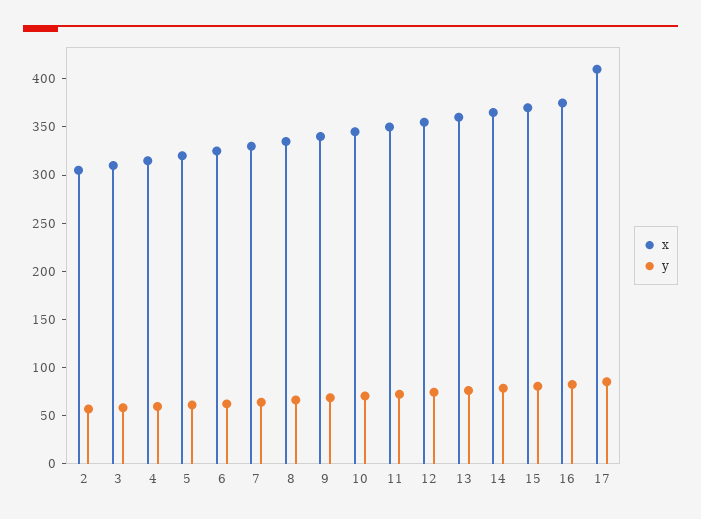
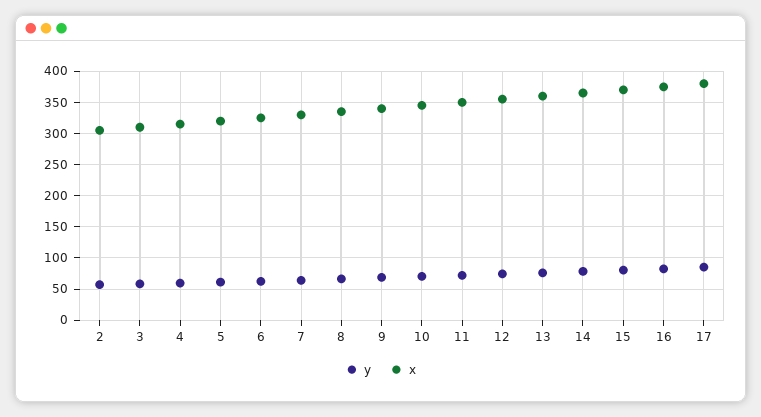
x, 17: 410 -> 380

